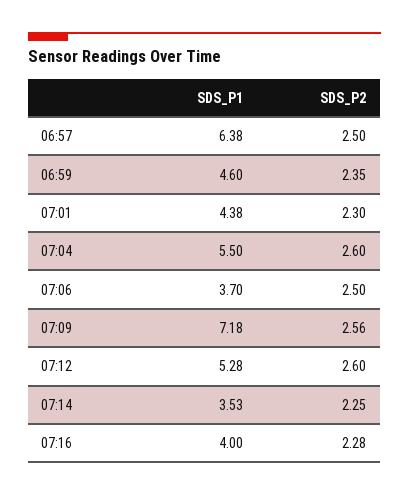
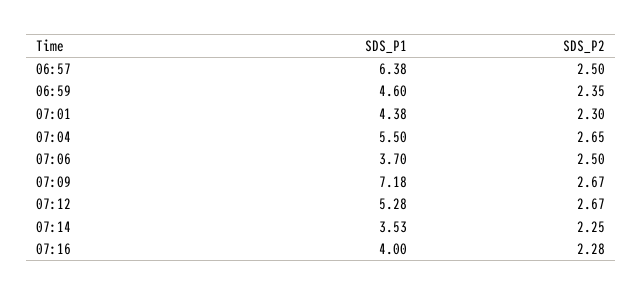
SDS_P2, 07:04: 2.6 -> 2.65
SDS_P2, 07:09: 2.56 -> 2.67
SDS_P2, 07:12: 2.6 -> 2.67

